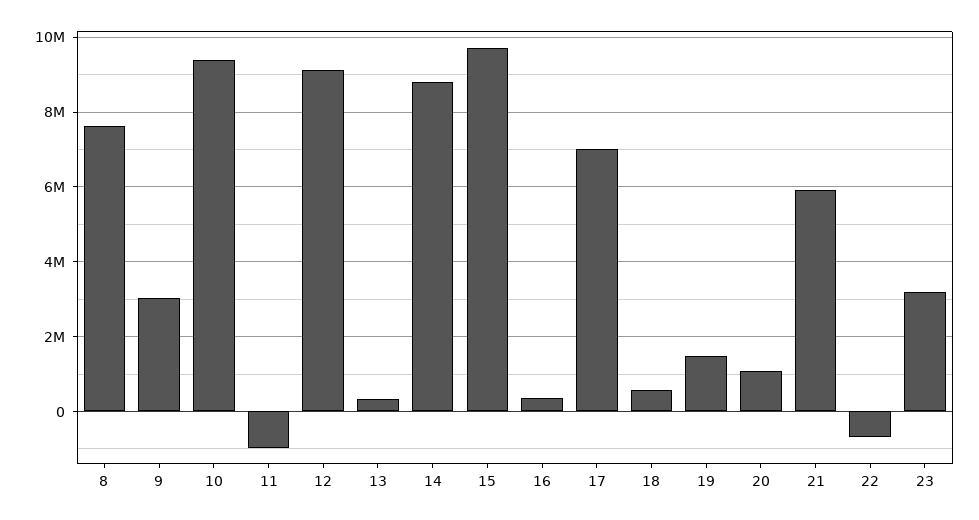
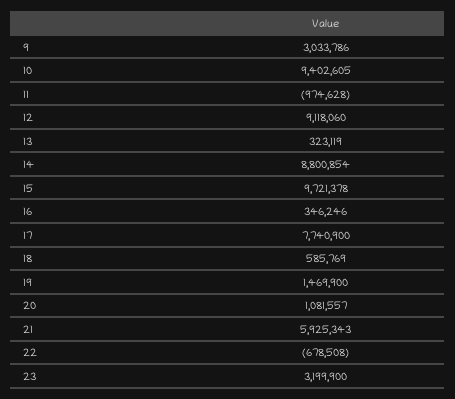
8: 7600000 -> none
17: 7000000 -> 7740900

